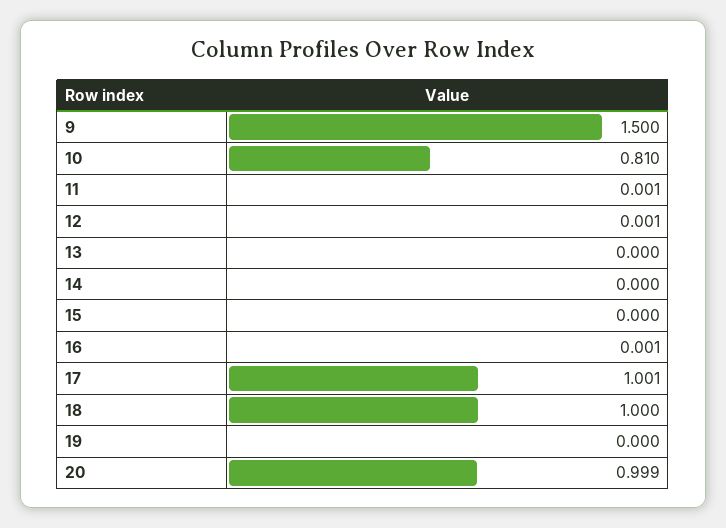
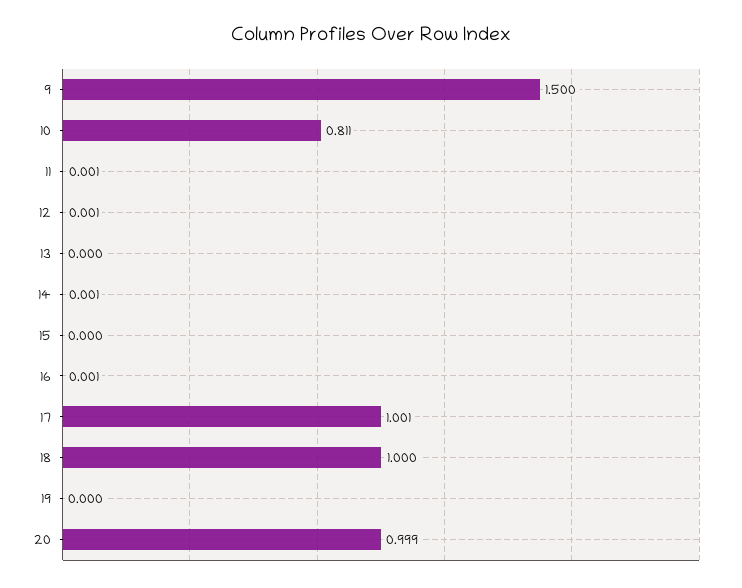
10: 0.81 -> 0.811
14: 0 -> 0.001

